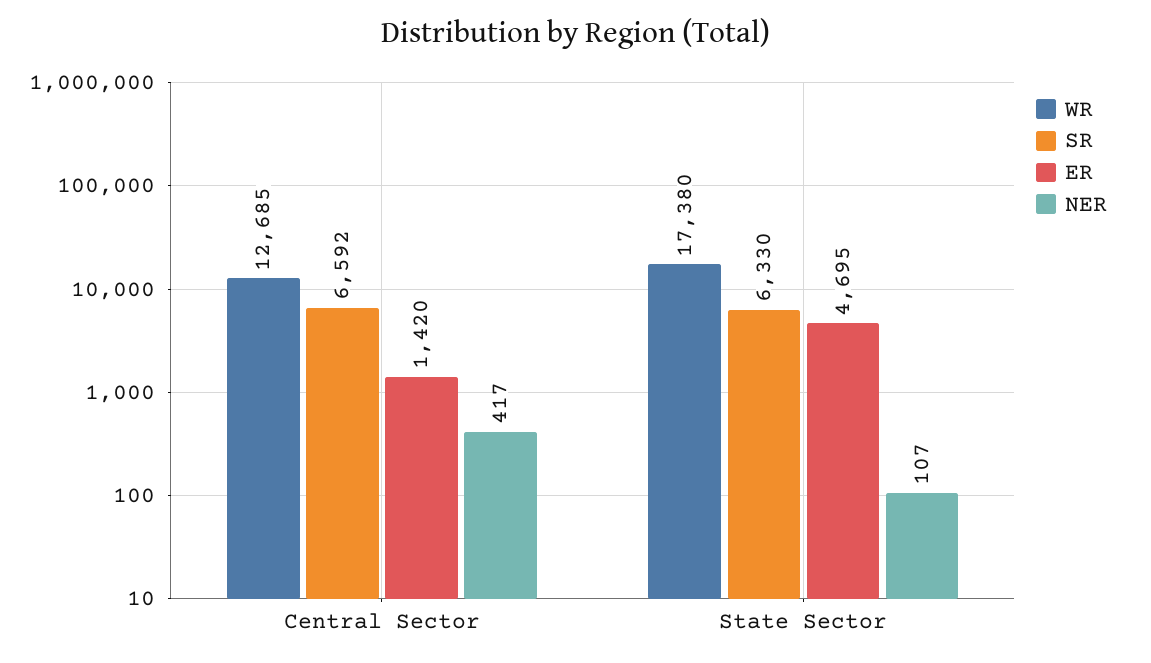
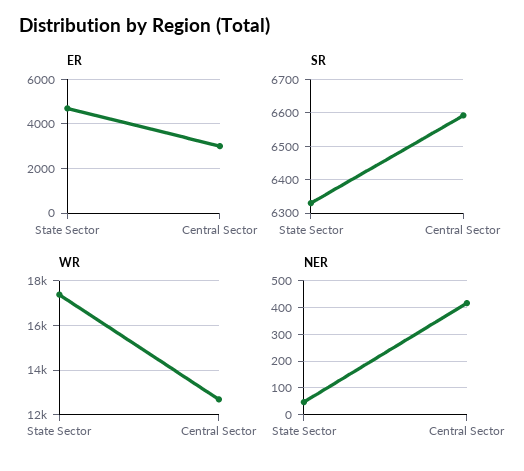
ER, Central Sector: 1420 -> 3000
NER, State Sector: 107 -> 50

